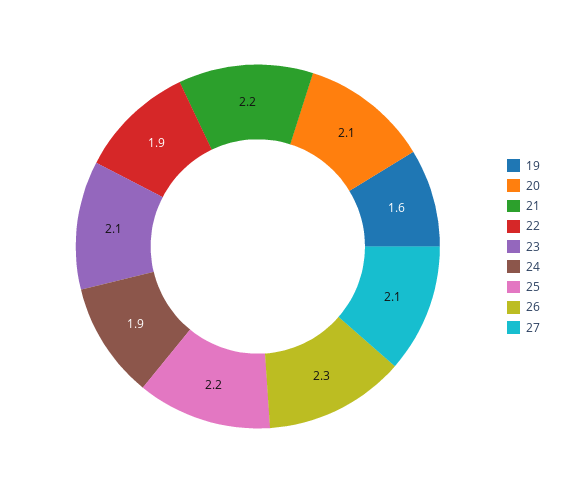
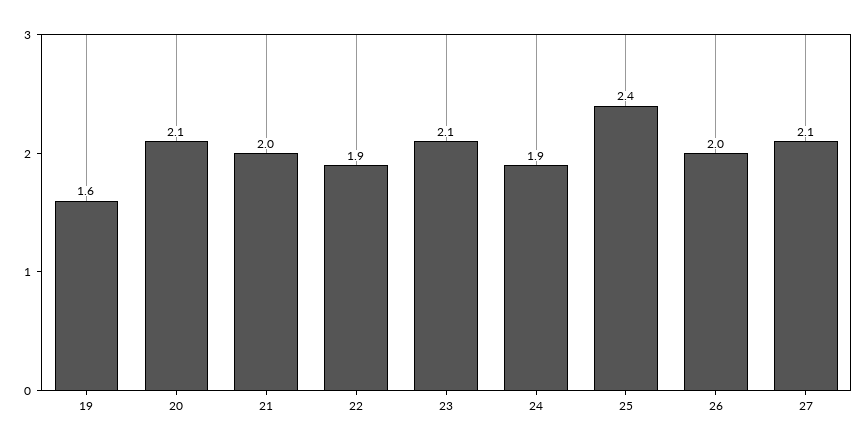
21: 2.2 -> 2
25: 2.2 -> 2.4
26: 2.3 -> 2

